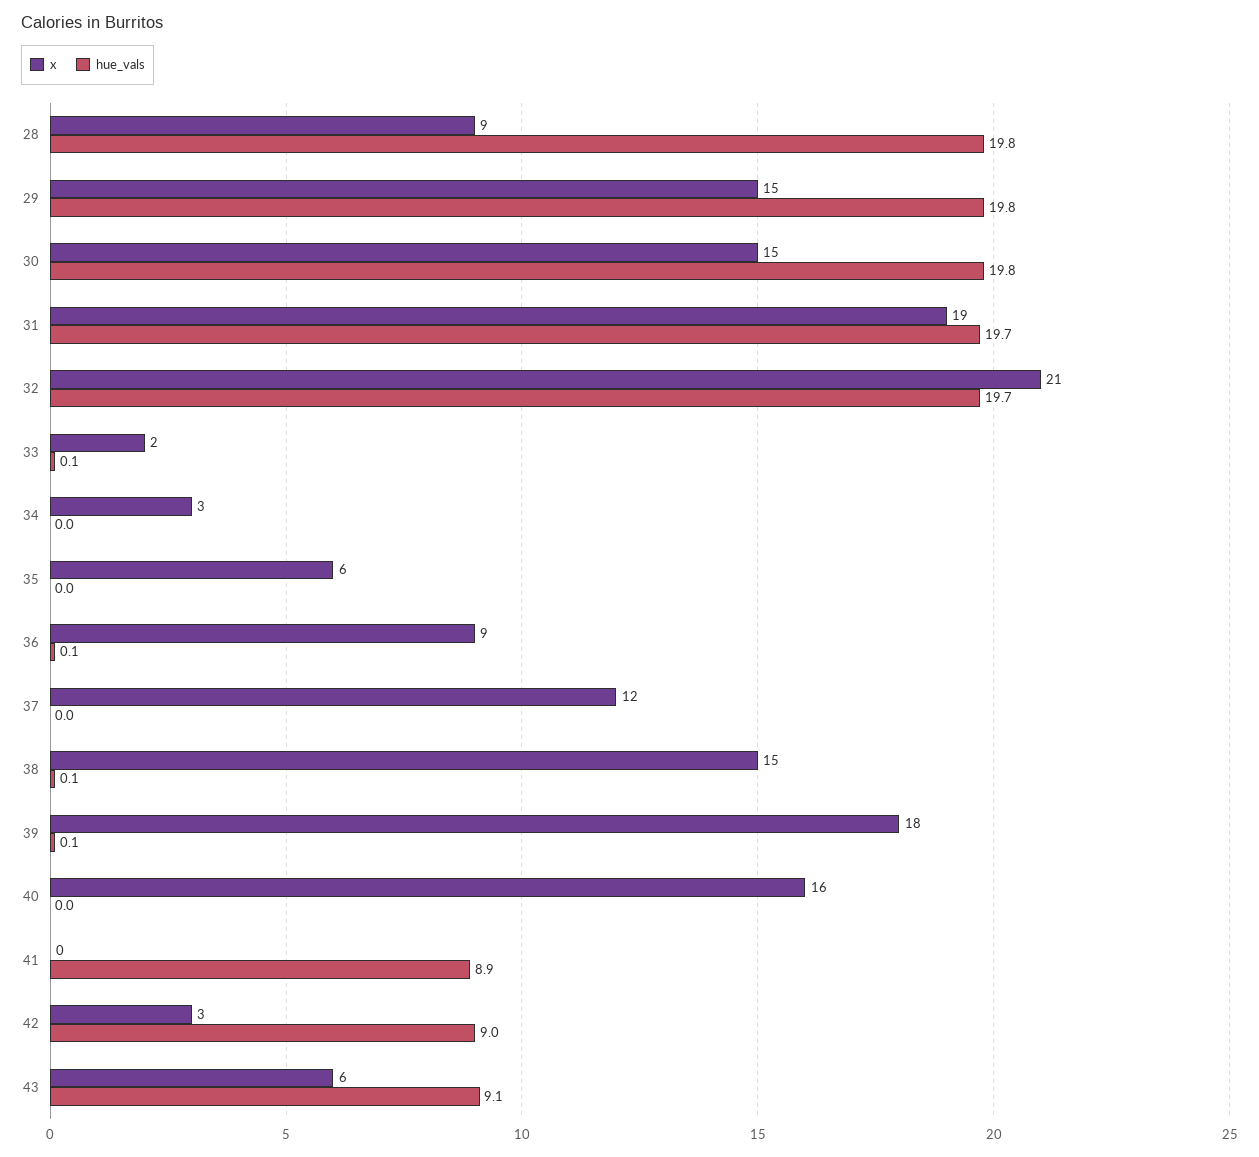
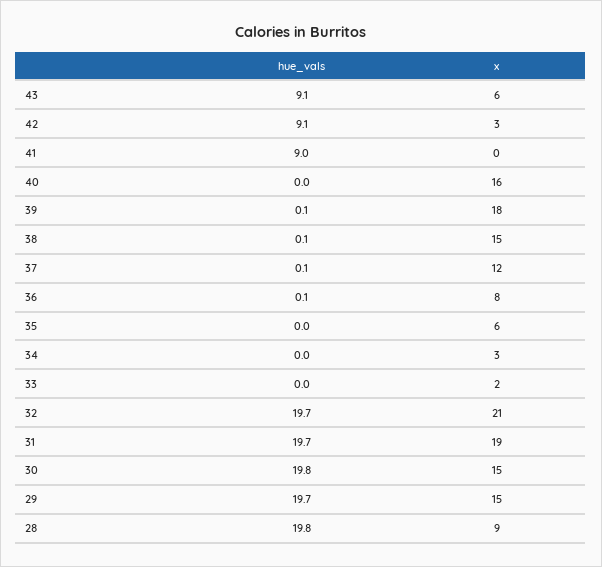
hue_vals, 29: 19.8 -> 19.7
hue_vals, 33: 0.1 -> 0
x, 36: 9 -> 8
hue_vals, 37: 0 -> 0.1
hue_vals, 41: 8.9 -> 9
hue_vals, 42: 9 -> 9.1

